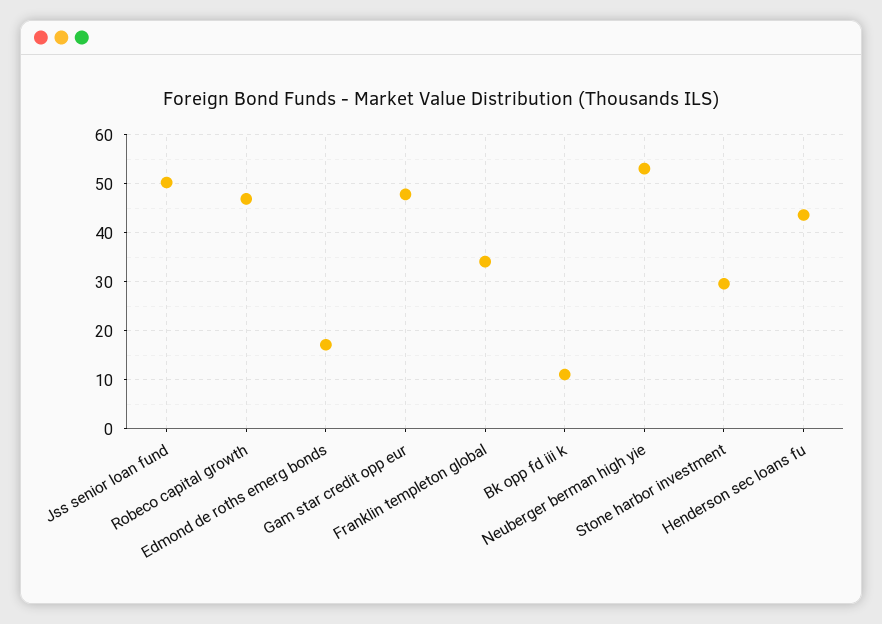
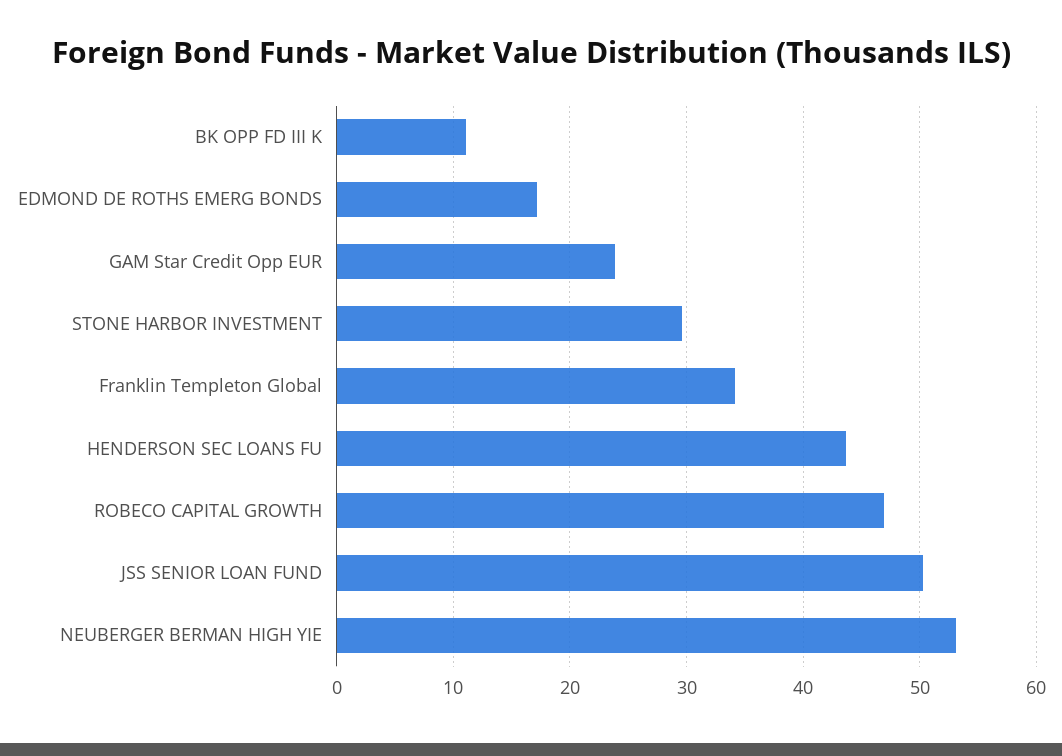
Gam star credit opp eur: 48 -> 24

